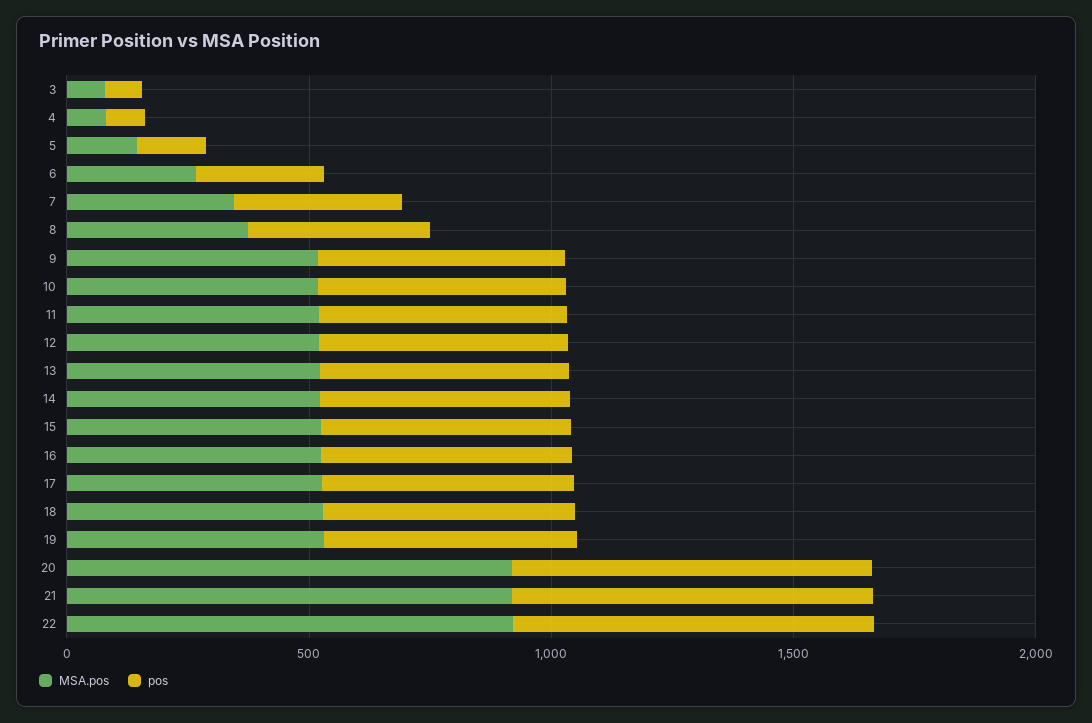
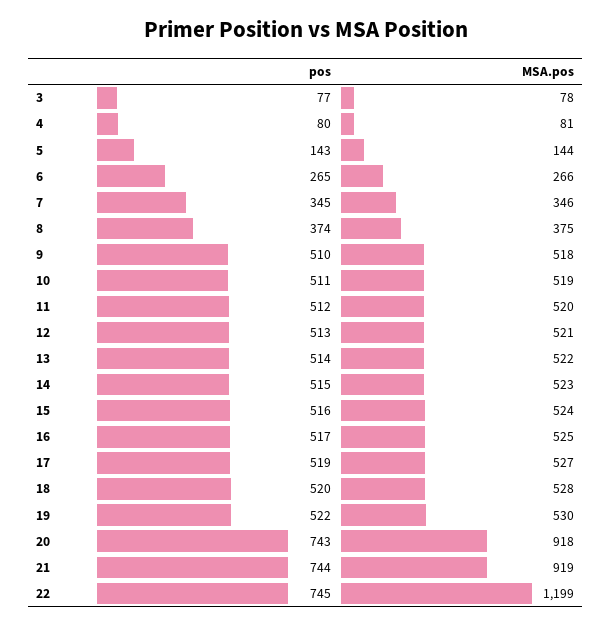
MSA.pos, 22: 900 -> 1199

